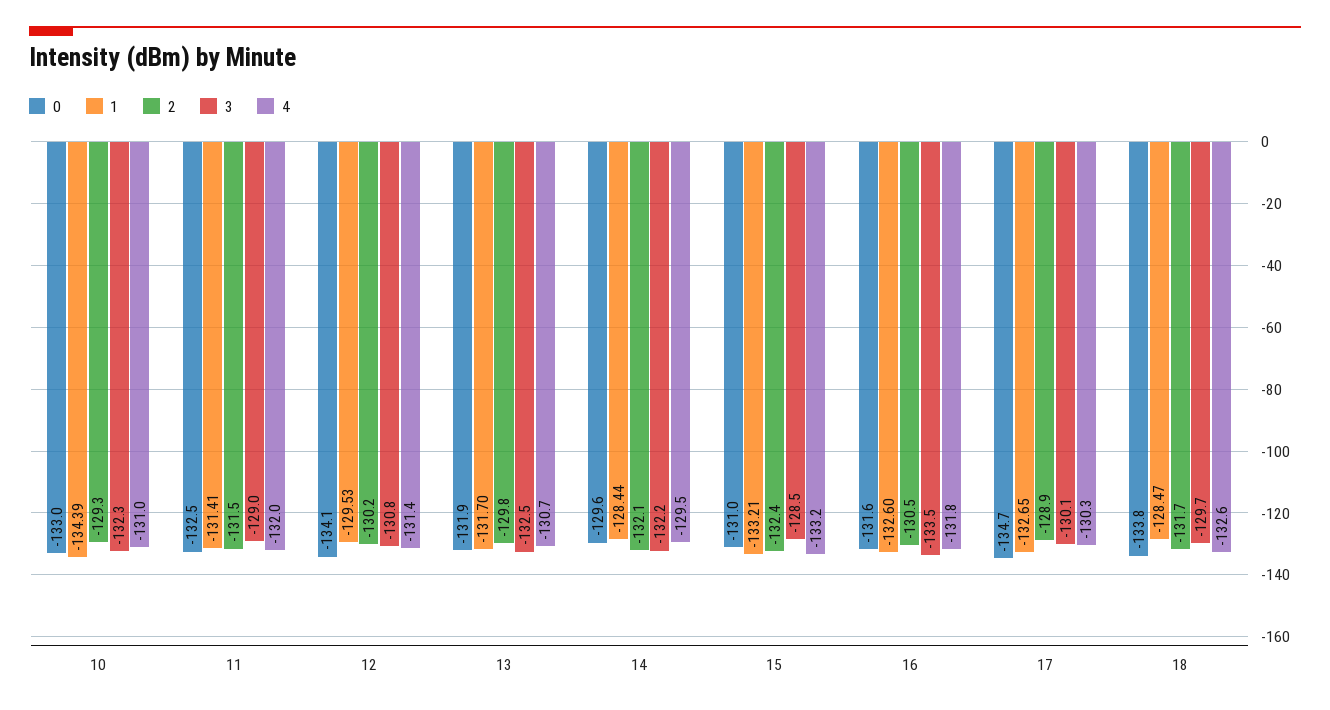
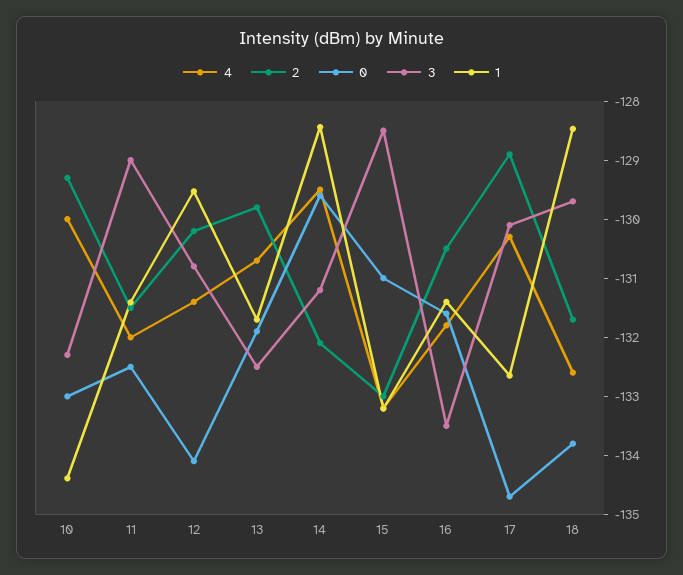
4, 10: -131 -> -130
3, 14: -132.2 -> -131.2
2, 15: -132.4 -> -133
1, 16: -132.6 -> -131.4

